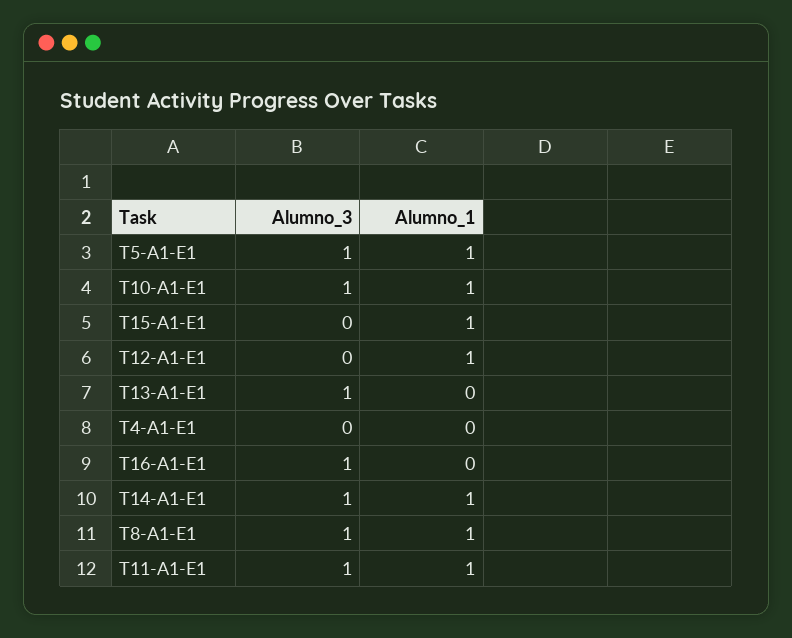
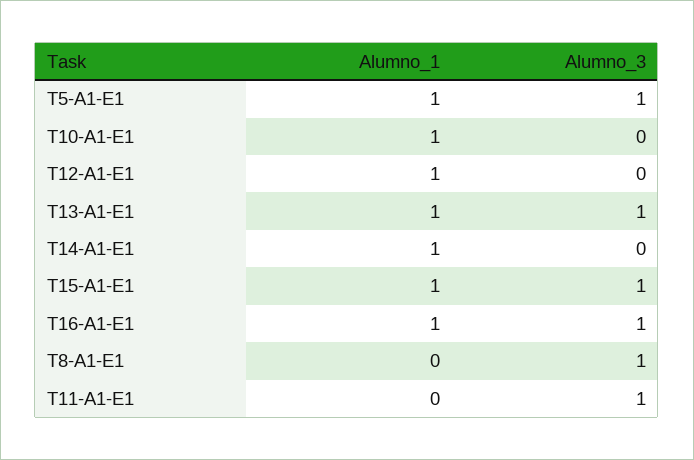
Alumno_3, T10-A1-E1: 1 -> 0
Alumno_3, T15-A1-E1: 0 -> 1
Alumno_1, T13-A1-E1: 0 -> 1
Alumno_3, T4-A1-E1: 0 -> none
Alumno_1, T4-A1-E1: 0 -> none
Alumno_1, T16-A1-E1: 0 -> 1
Alumno_3, T14-A1-E1: 1 -> 0
Alumno_1, T8-A1-E1: 1 -> 0
Alumno_1, T11-A1-E1: 1 -> 0

